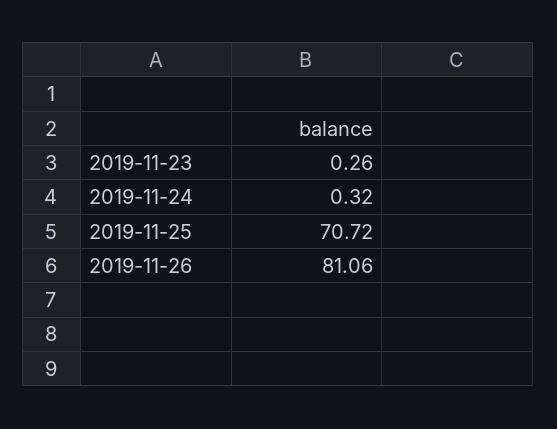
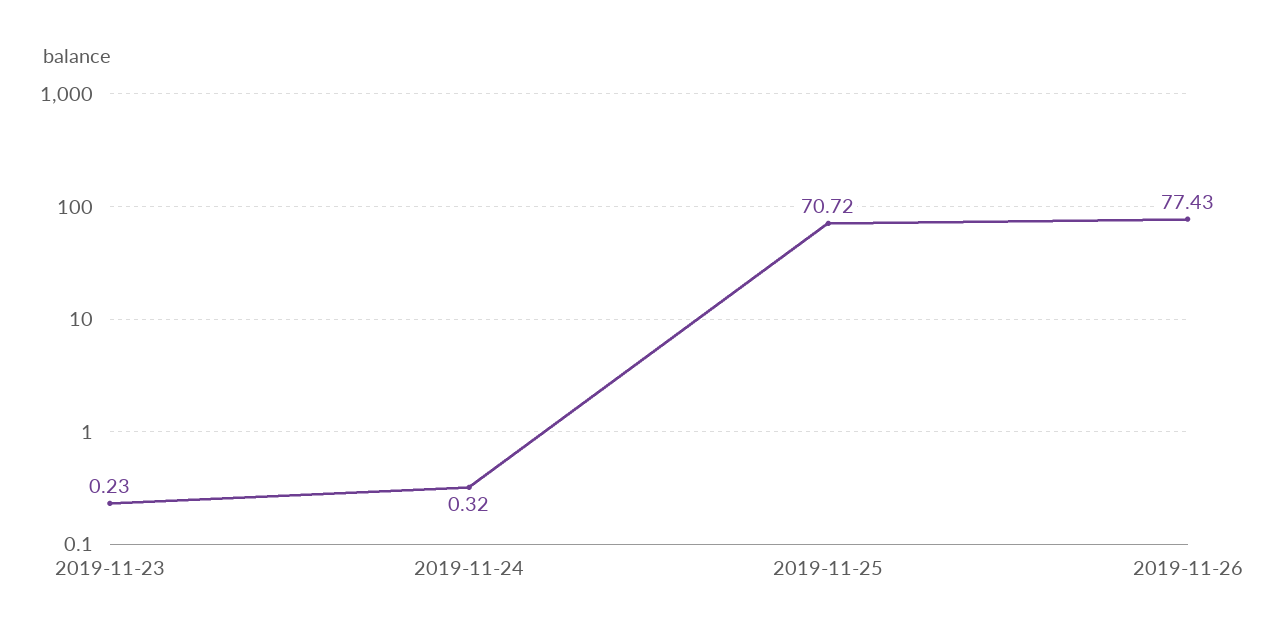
2019-11-23: 0.26 -> 0.23
2019-11-26: 81.06 -> 77.43

